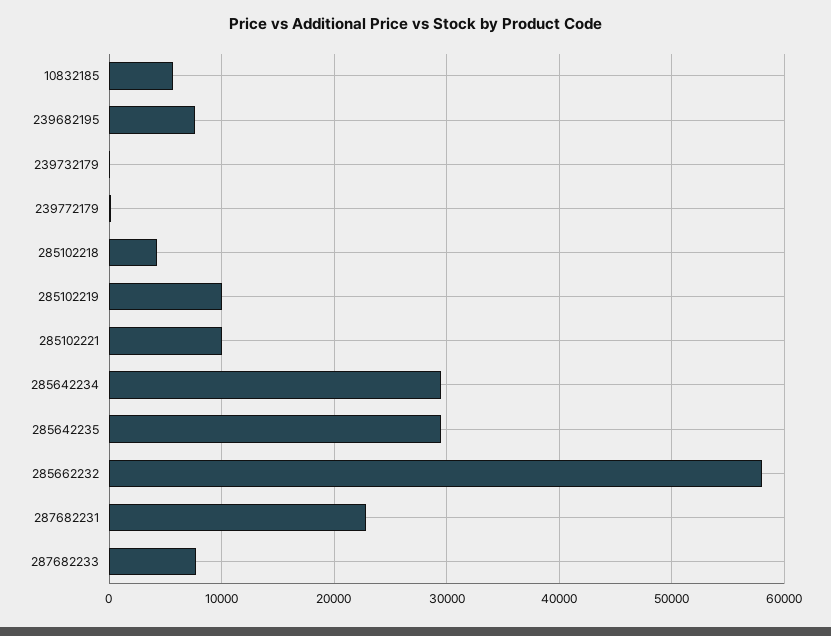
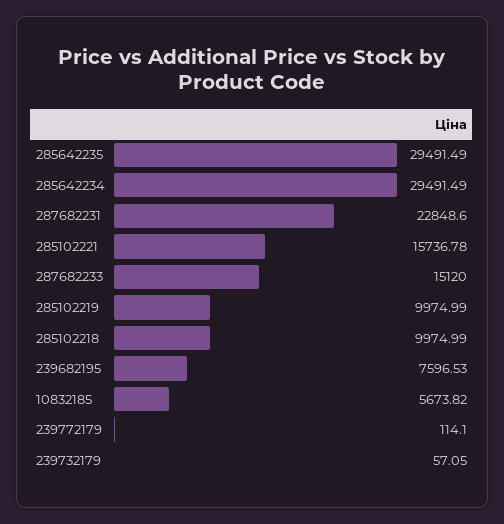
285102218: 4000 -> 9974.99
285102221: 10000 -> 15736.78
285662232: 58000 -> none
287682233: 8000 -> 15120

